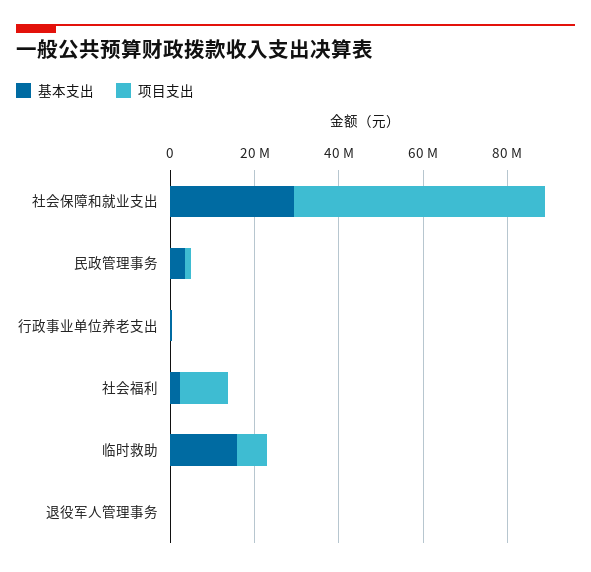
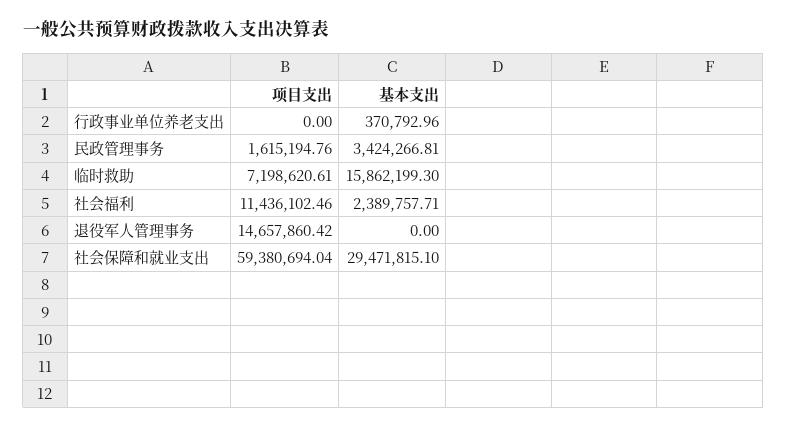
项目支出, 退役军人管理事务: 0 -> 14657860.42

